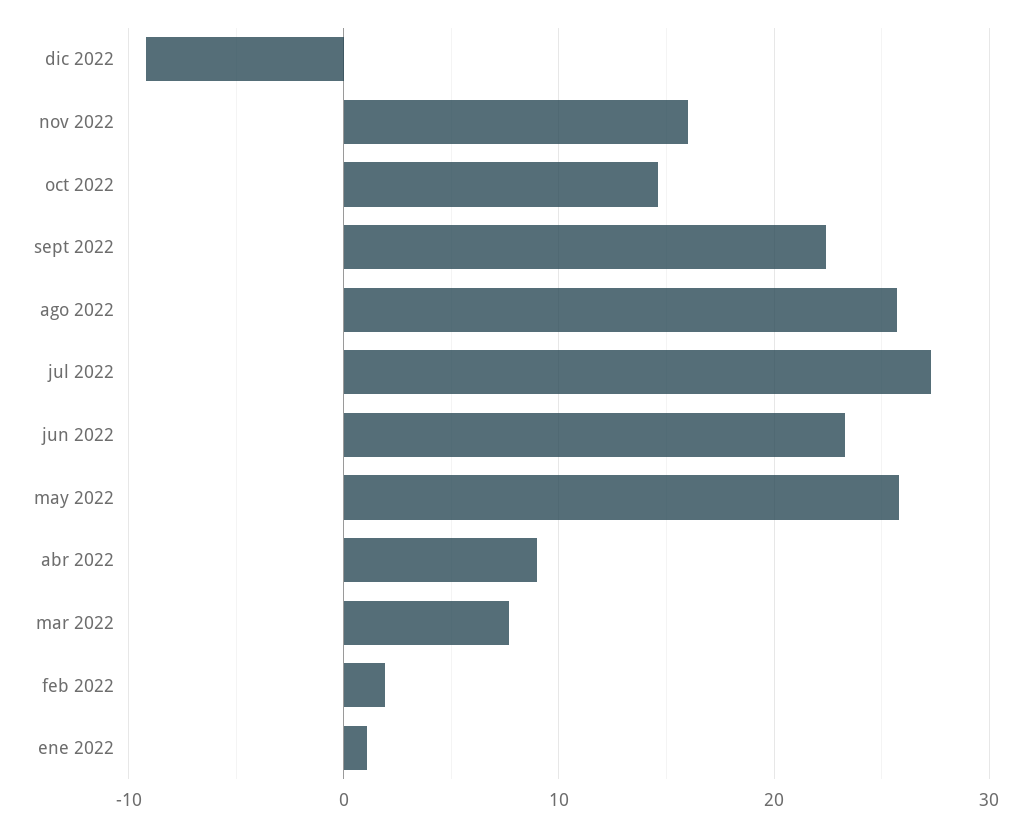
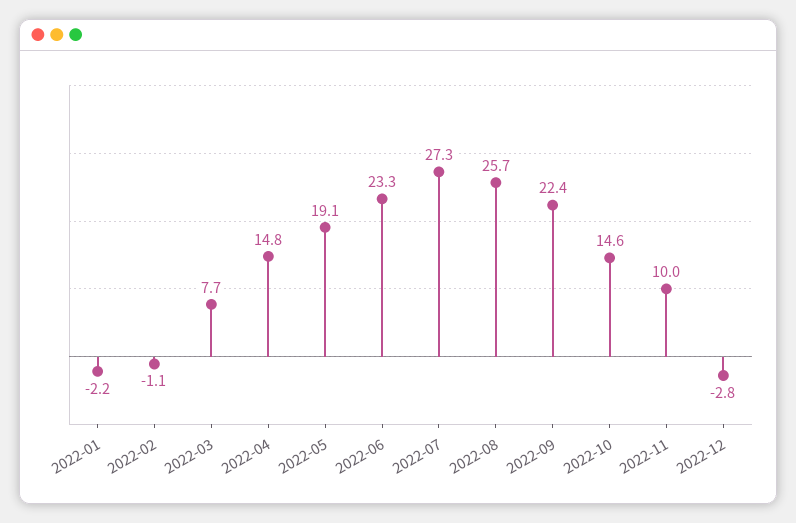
dic 2022: -9 -> -2.8
nov 2022: 16 -> 10
may 2022: 26 -> 19.1
abr 2022: 9 -> 14.8
feb 2022: 2 -> -1.1
ene 2022: 1 -> -2.2

